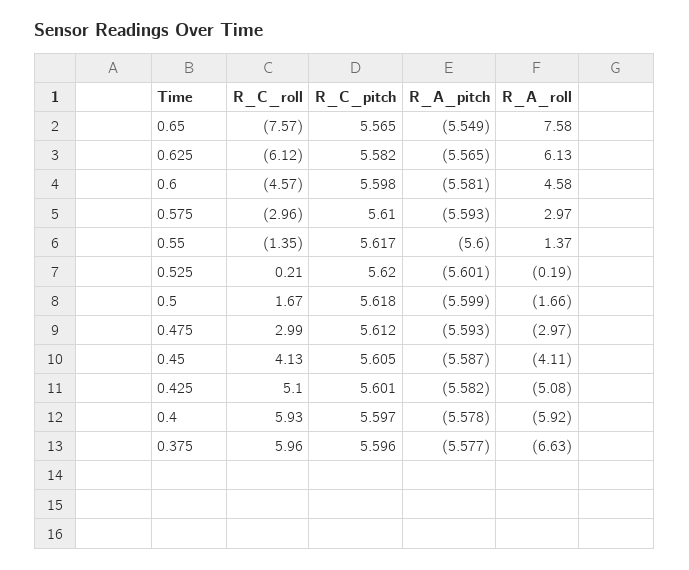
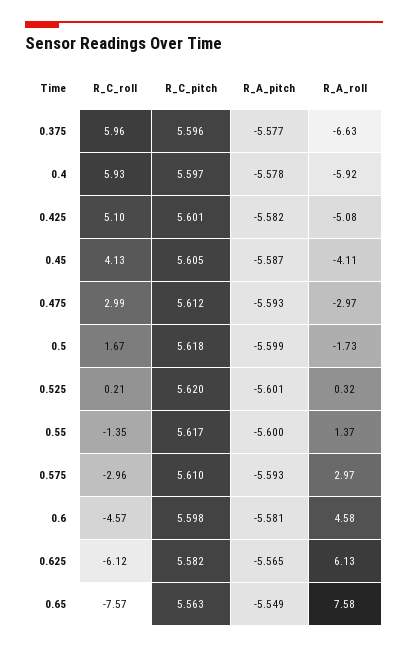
R_C_pitch, 0.65: 5.565 -> 5.563
R_A_roll, 0.525: -0.19 -> 0.32
R_A_roll, 0.5: -1.66 -> -1.73

